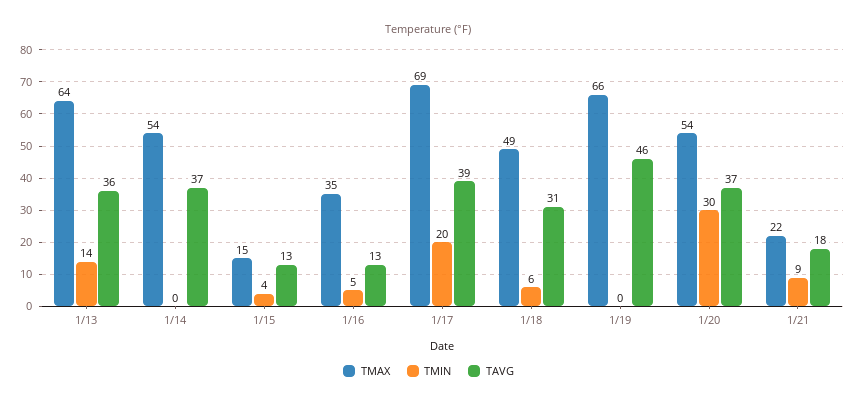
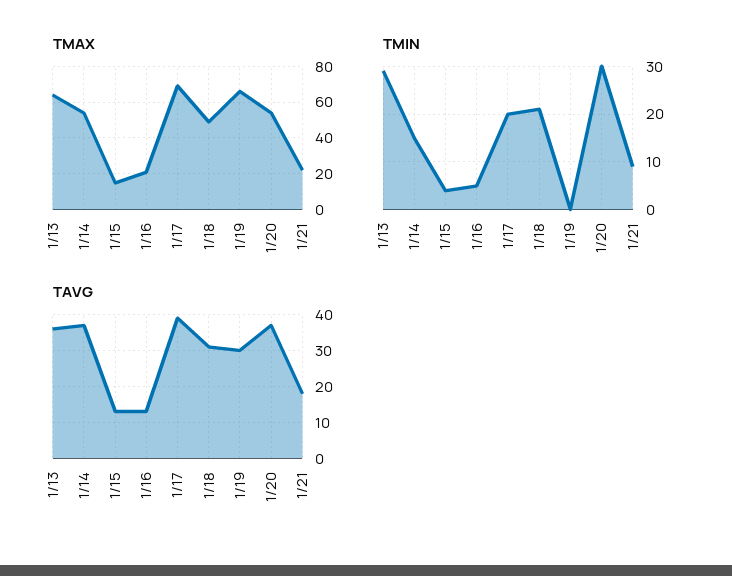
TMIN, 1/13: 14 -> 30
TMIN, 1/14: 0 -> 15
TMAX, 1/16: 35 -> 20
TMIN, 1/18: 6 -> 20
TAVG, 1/19: 46 -> 30

